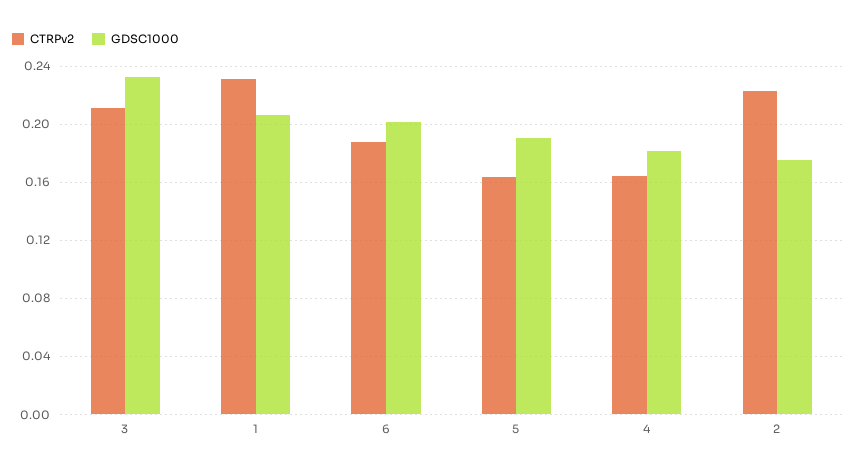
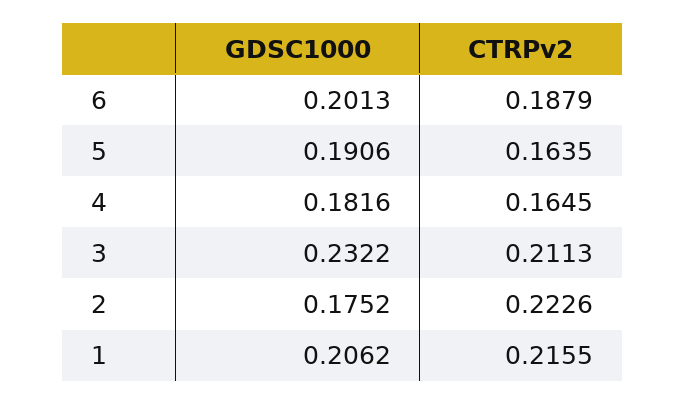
CTRPv2, 1: 0.23 -> 0.2155

